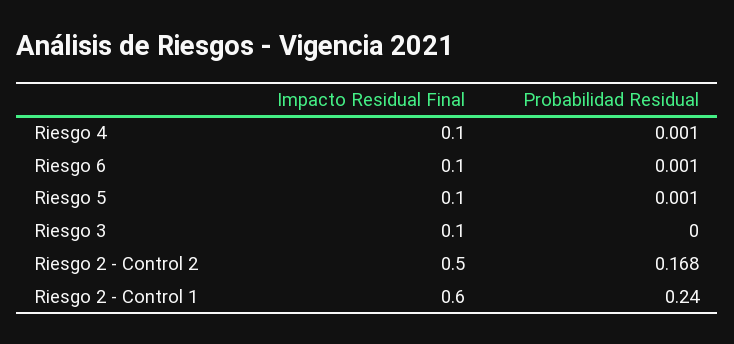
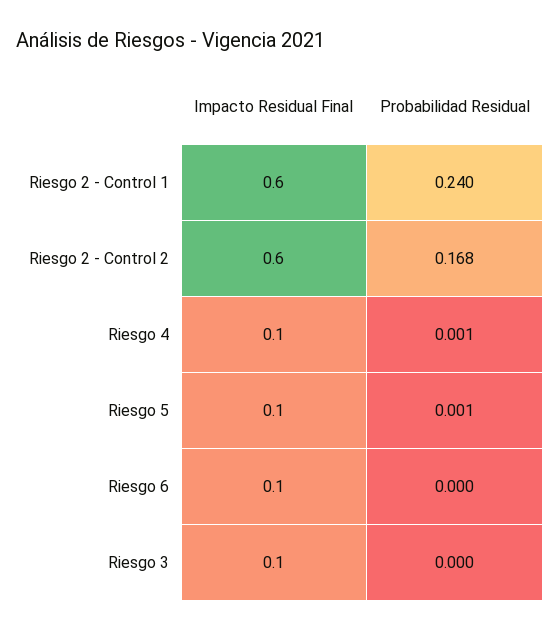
Probabilidad Residual, Riesgo 6: 0.001 -> 0
Impacto Residual Final, Riesgo 2 - Control 2: 0.5 -> 0.6

